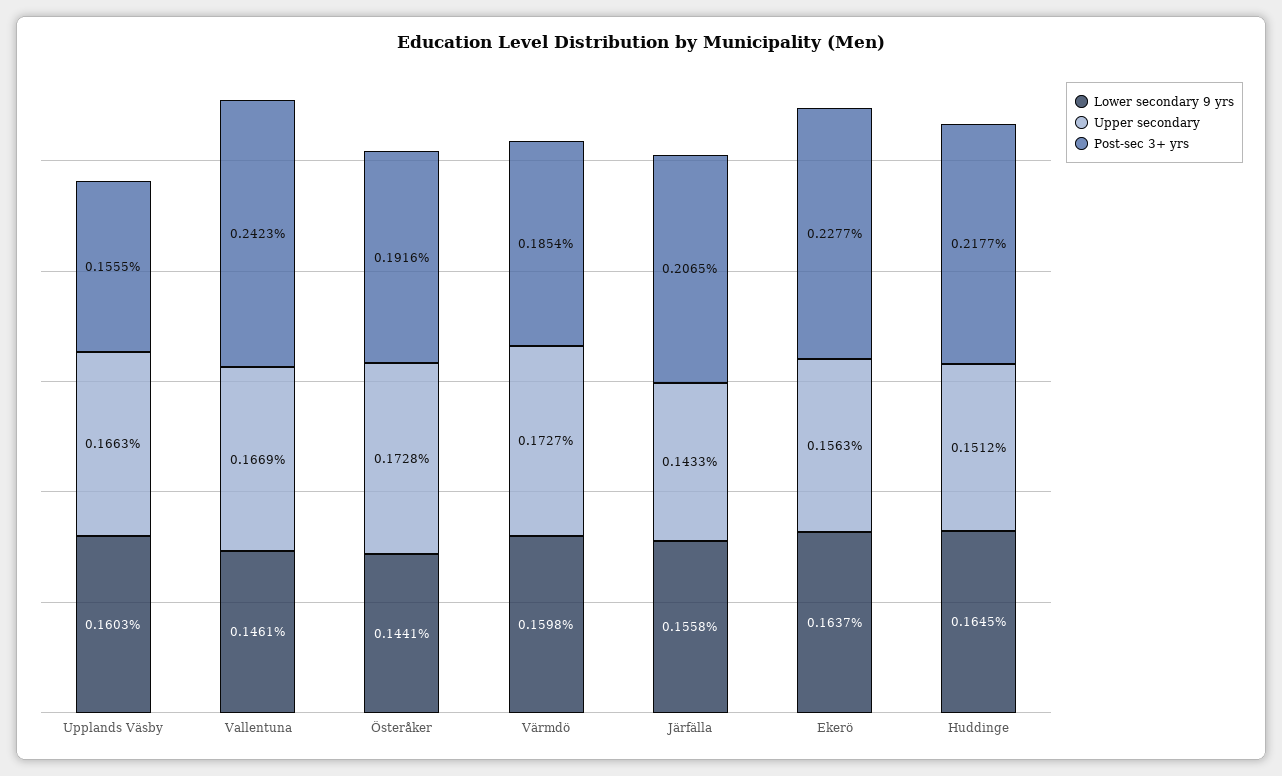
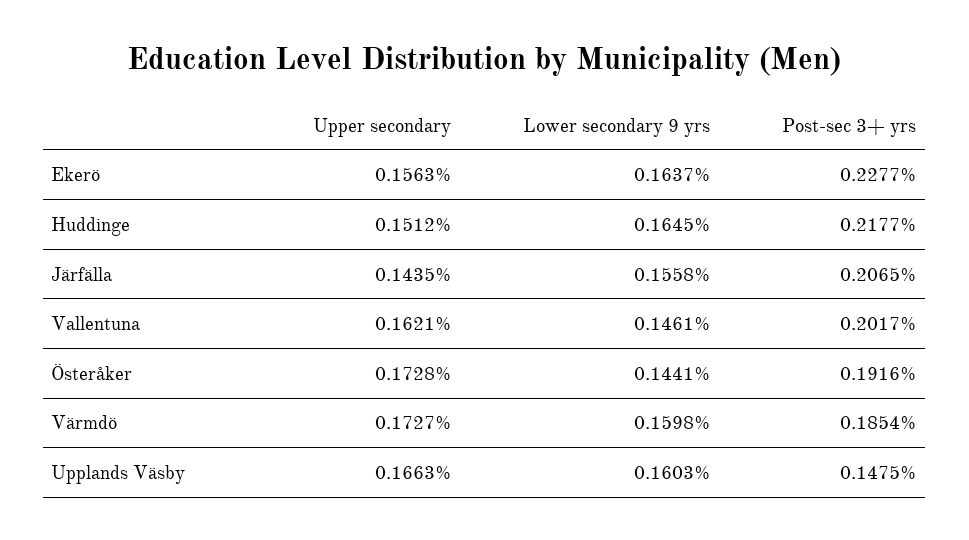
Post-sec 3+ yrs, Upplands Väsby: 0.1555 -> 0.1475
Upper secondary, Vallentuna: 0.1669 -> 0.1621
Post-sec 3+ yrs, Vallentuna: 0.2423 -> 0.2017
Upper secondary, Järfälla: 0.1433 -> 0.1435

